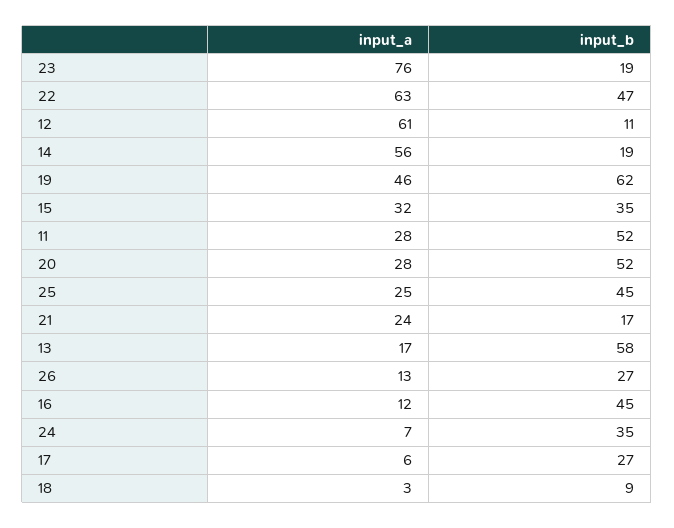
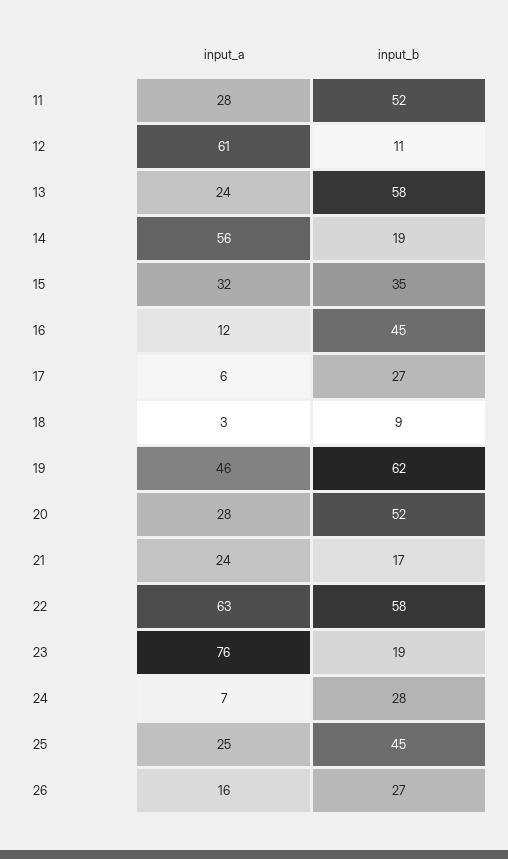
input_b, 22: 47 -> 58
input_a, 13: 17 -> 24
input_a, 26: 13 -> 16
input_b, 24: 35 -> 28

